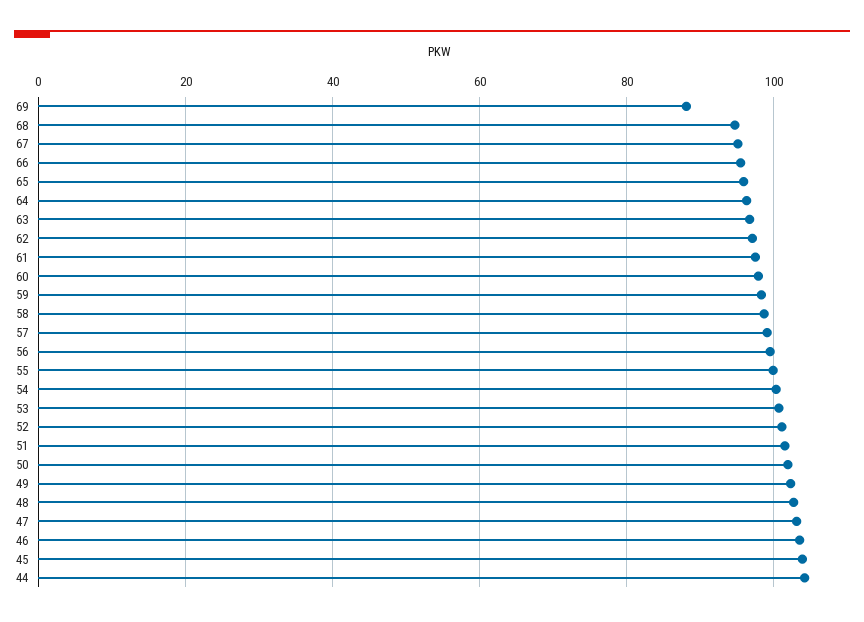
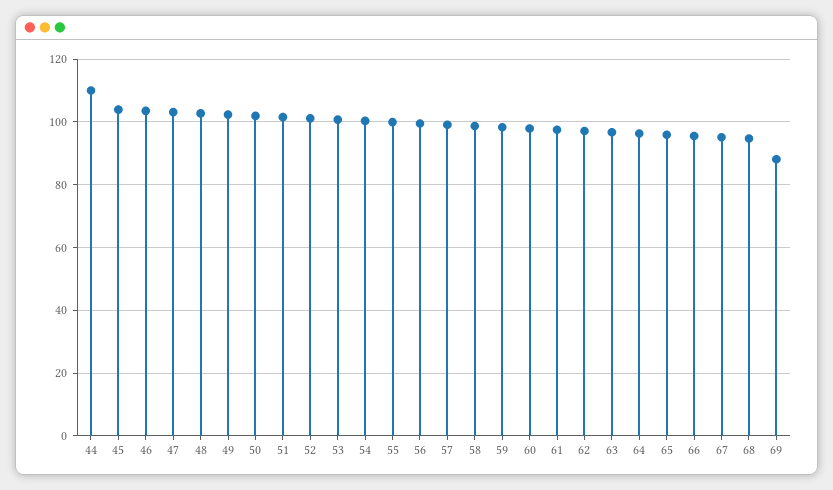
44: 104 -> 110

